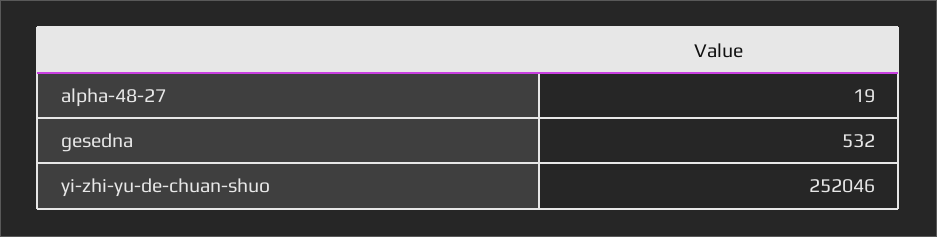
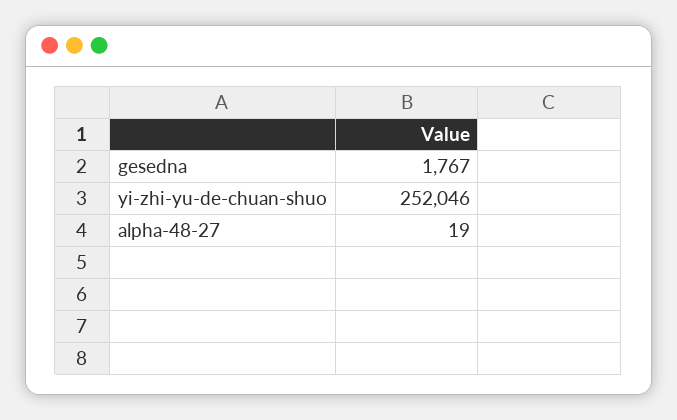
gesedna: 532 -> 1767

